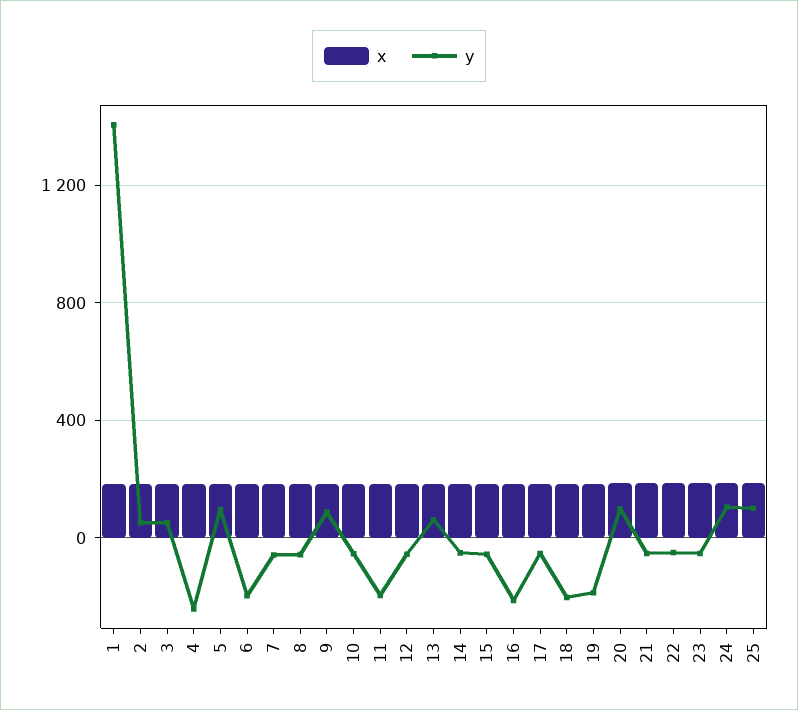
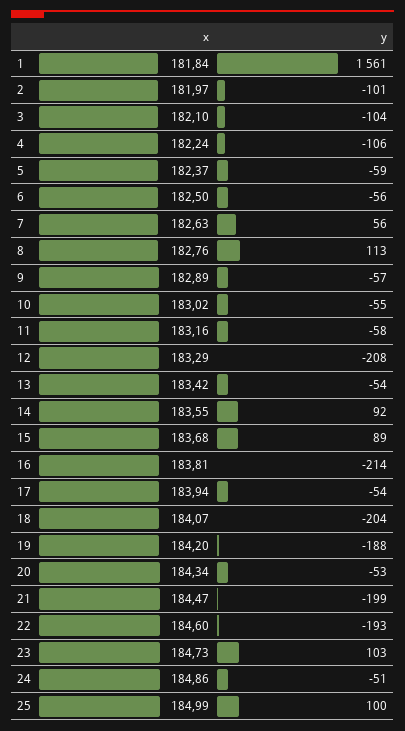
y, 1: 1400 -> 1561
y, 2: 50 -> -101
y, 3: 50 -> -104
y, 4: -250 -> -106
y, 5: 100 -> -59
y, 6: -200 -> -56
y, 7: -50 -> 56
y, 8: -50 -> 113
y, 9: 100 -> -57
y, 11: -200 -> -58
y, 12: -50 -> -208
y, 13: 50 -> -54
y, 14: -50 -> 92
y, 15: -50 -> 89
y, 20: 100 -> -53
y, 21: -50 -> -199
y, 22: -50 -> -193
y, 23: -50 -> 103
y, 24: 100 -> -51

